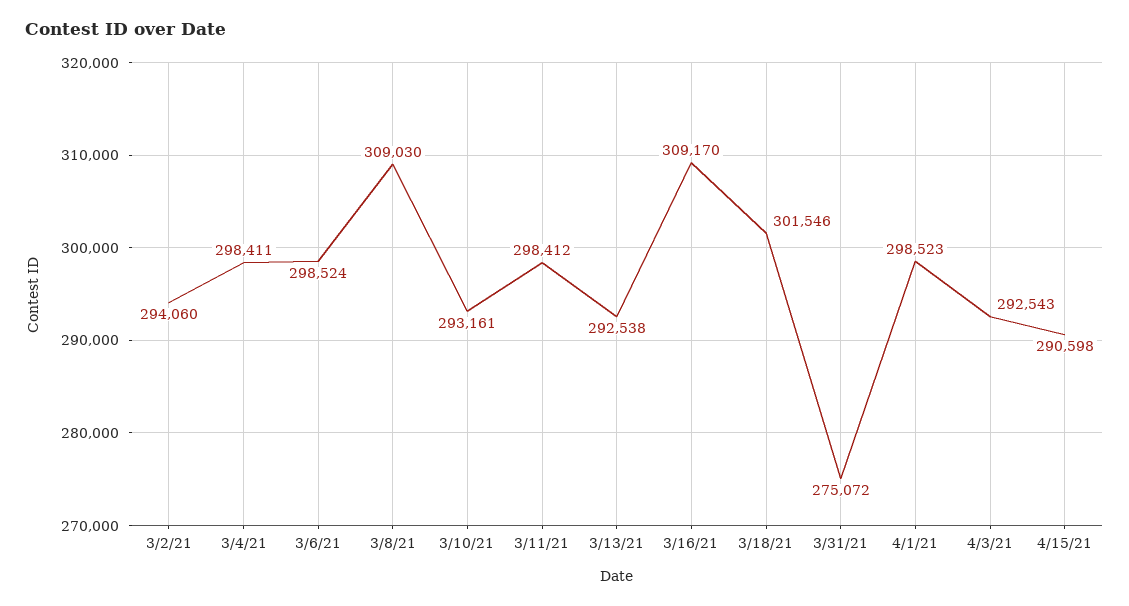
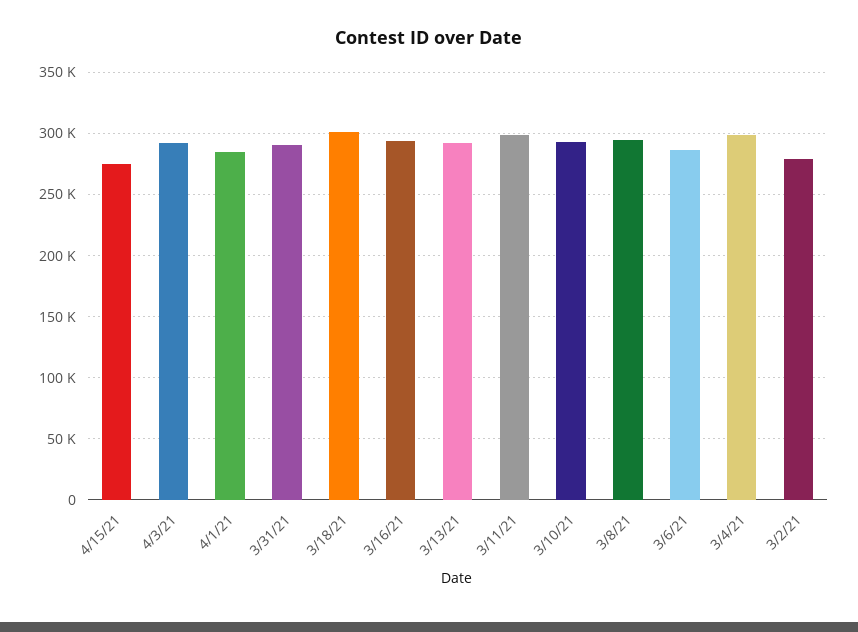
3/2/21: 294060 -> 280000
3/6/21: 298524 -> 285000
3/8/21: 309030 -> 295000
3/16/21: 309170 -> 295000
3/31/21: 275072 -> 290000
4/1/21: 298523 -> 285000
4/15/21: 290598 -> 275000

